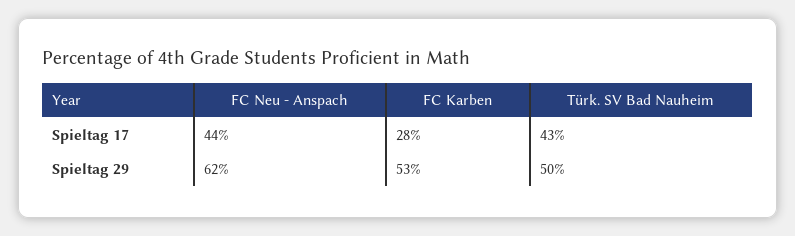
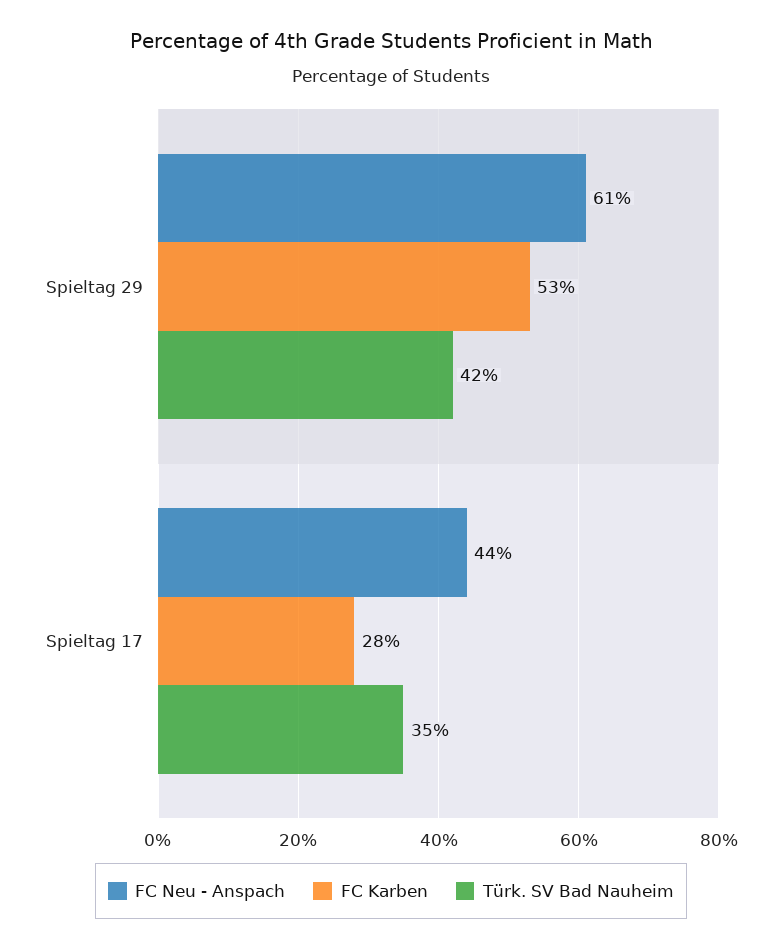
Türk. SV Bad Nauheim, Spieltag 17: 43 -> 35
FC Neu - Anspach, Spieltag 29: 62 -> 61
Türk. SV Bad Nauheim, Spieltag 29: 50 -> 42

